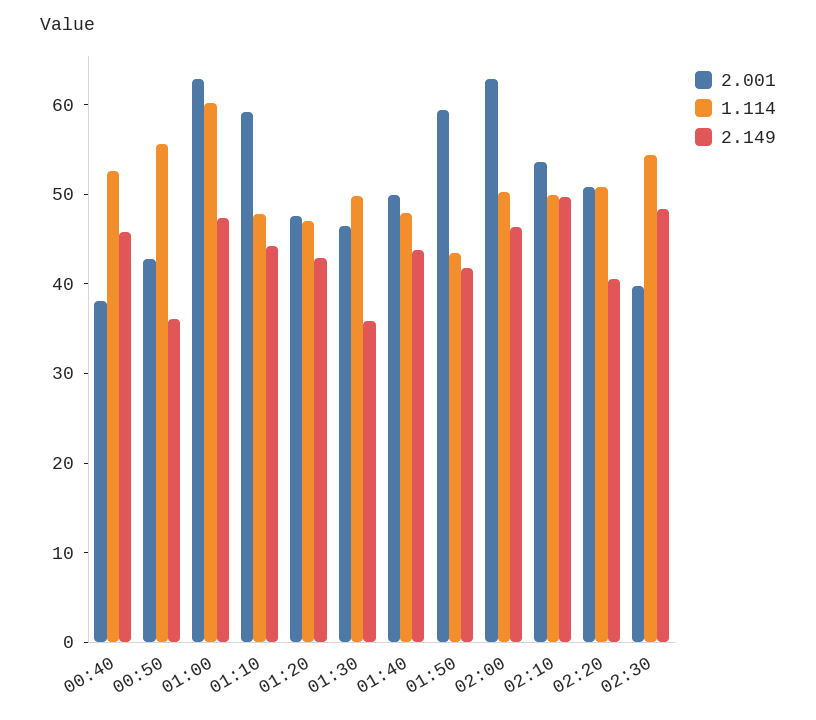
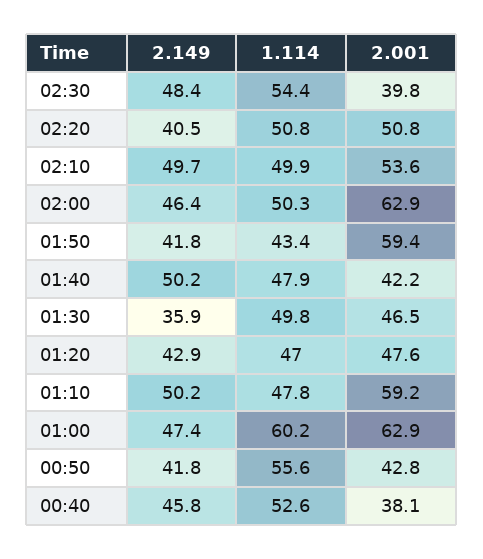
2.149, 00:50: 36 -> 41.8
2.149, 01:10: 44 -> 50.2
2.001, 01:40: 50 -> 42.2
2.149, 01:40: 44 -> 50.2

